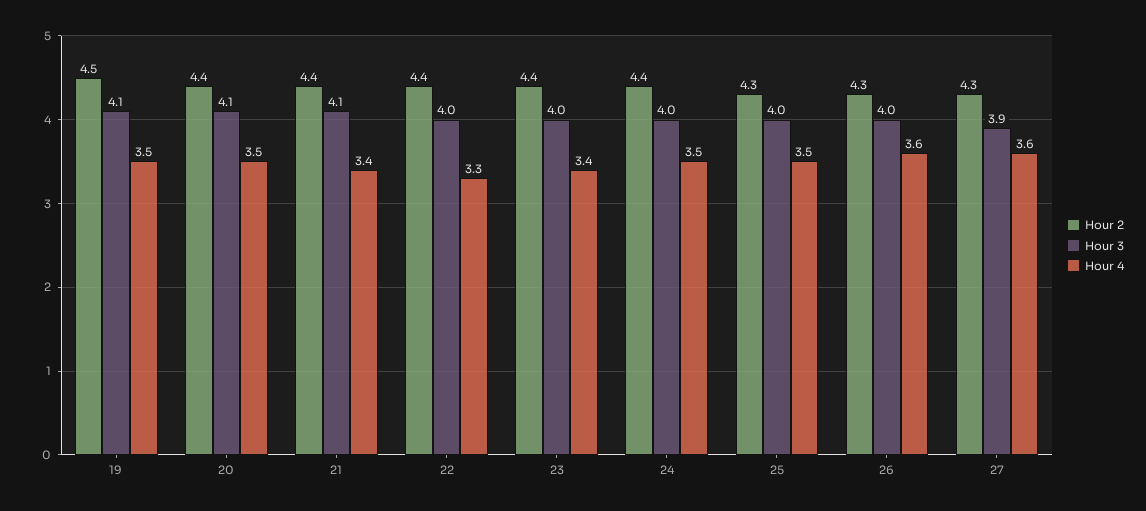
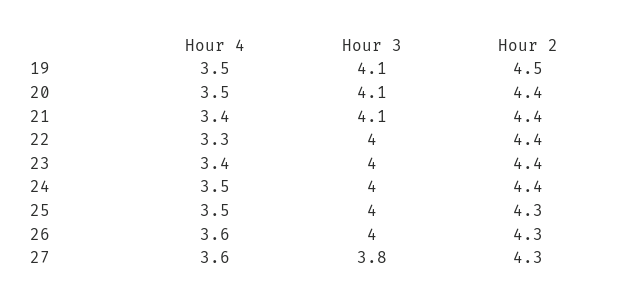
Hour 3, 27: 3.9 -> 3.8

